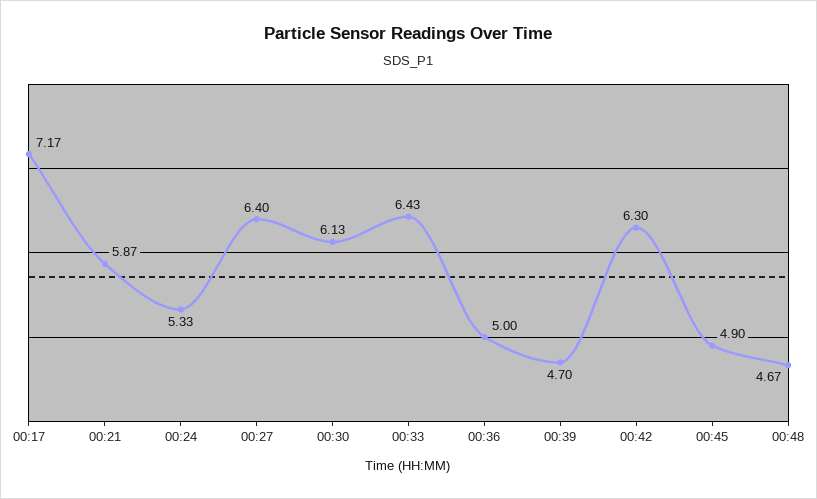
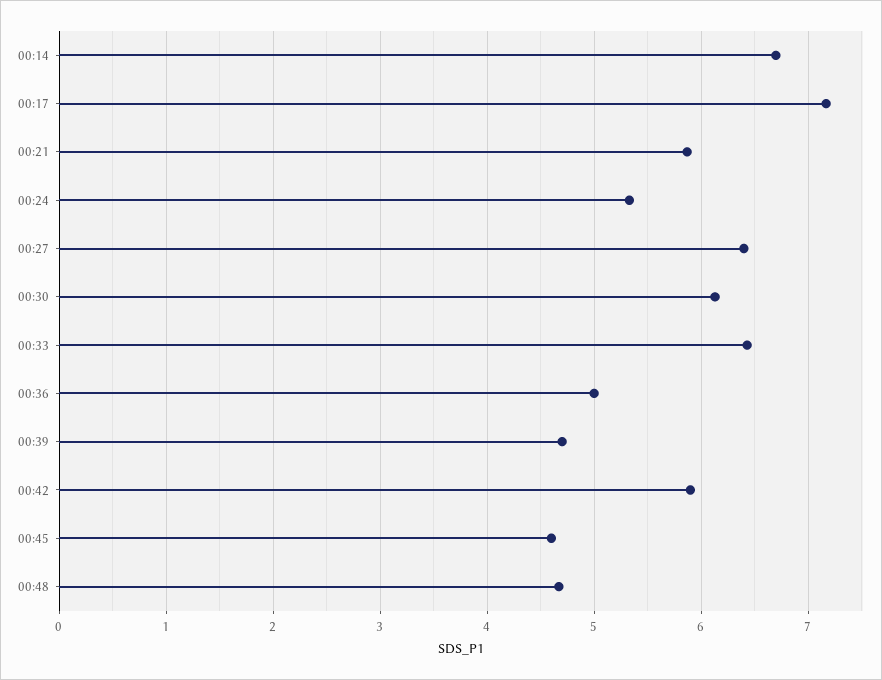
00:42: 6.3 -> 5.9
00:45: 4.9 -> 4.6
00:14: none -> 6.7

